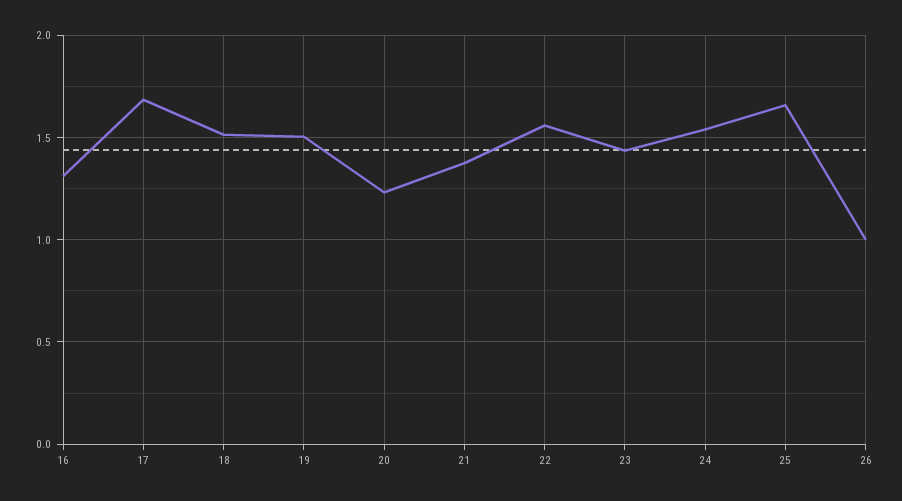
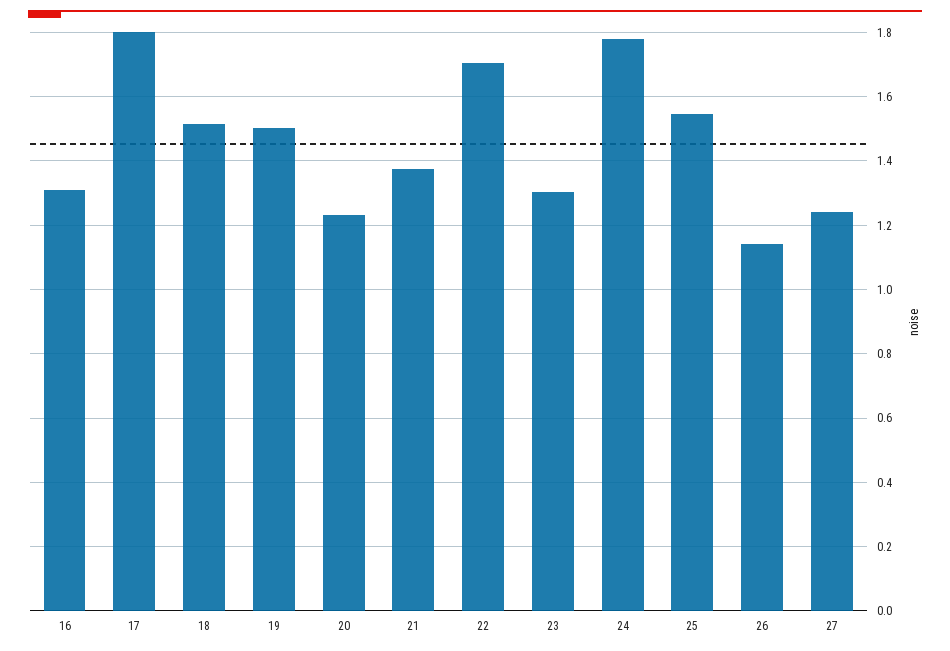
17: 1.7 -> 1.8
22: 1.55 -> 1.7
23: 1.45 -> 1.3
24: 1.55 -> 1.78
25: 1.65 -> 1.54
26: 1 -> 1.14
27: none -> 1.24

